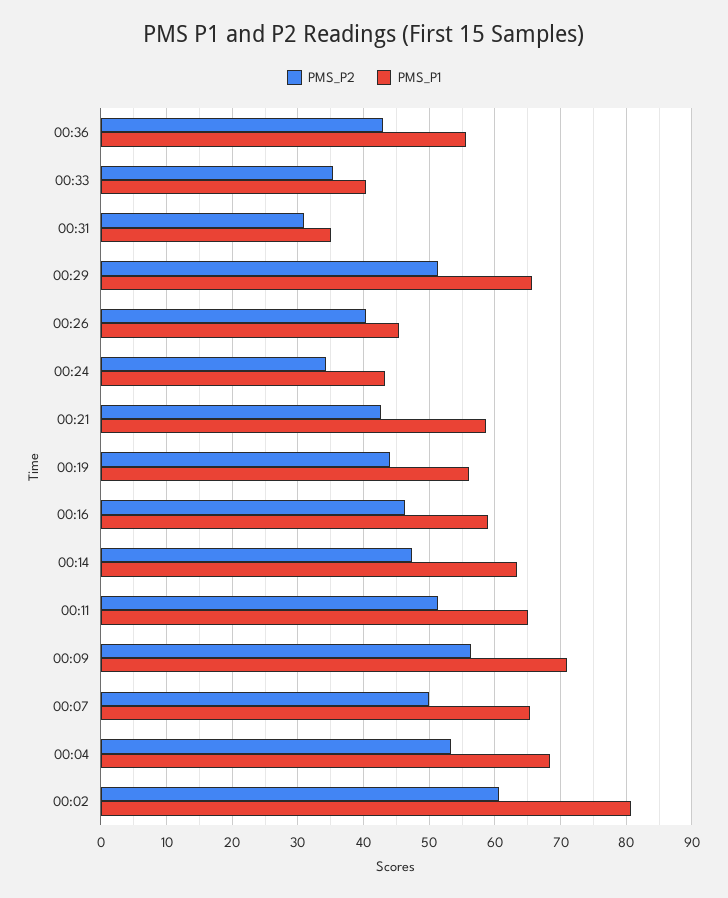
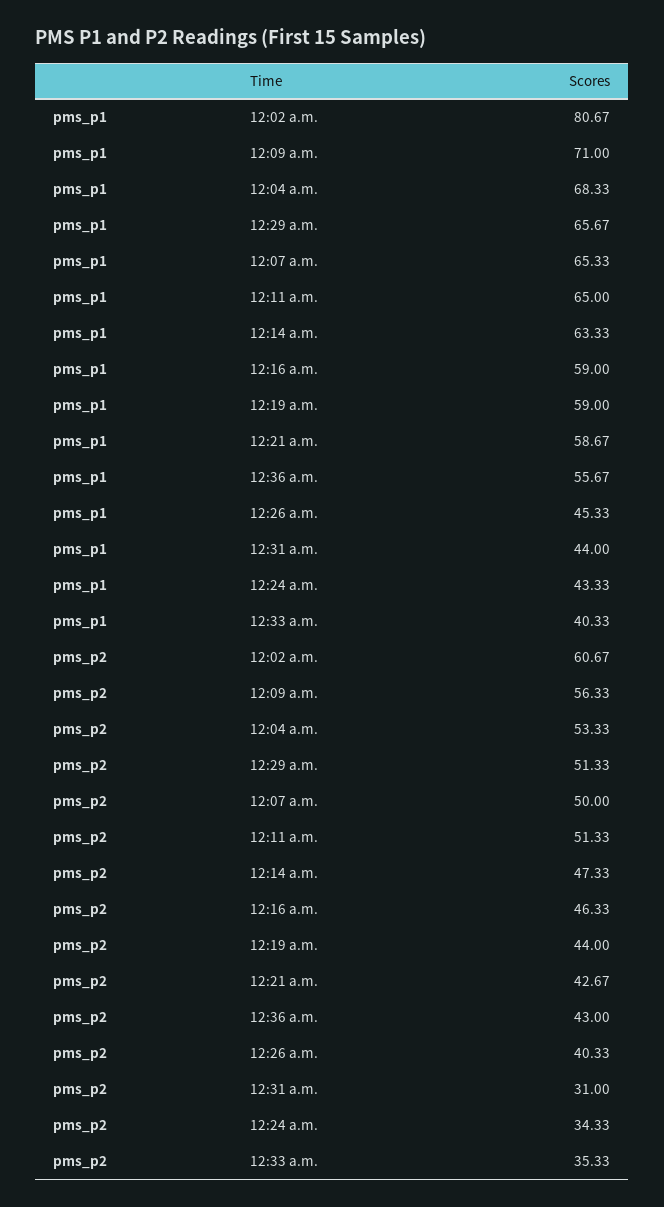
PMS_P1, 00:31: 35 -> 44
PMS_P1, 00:19: 56 -> 59

